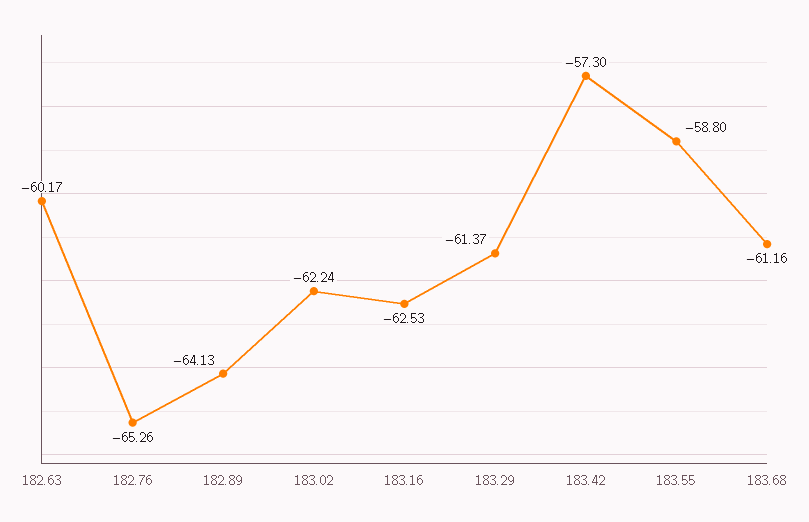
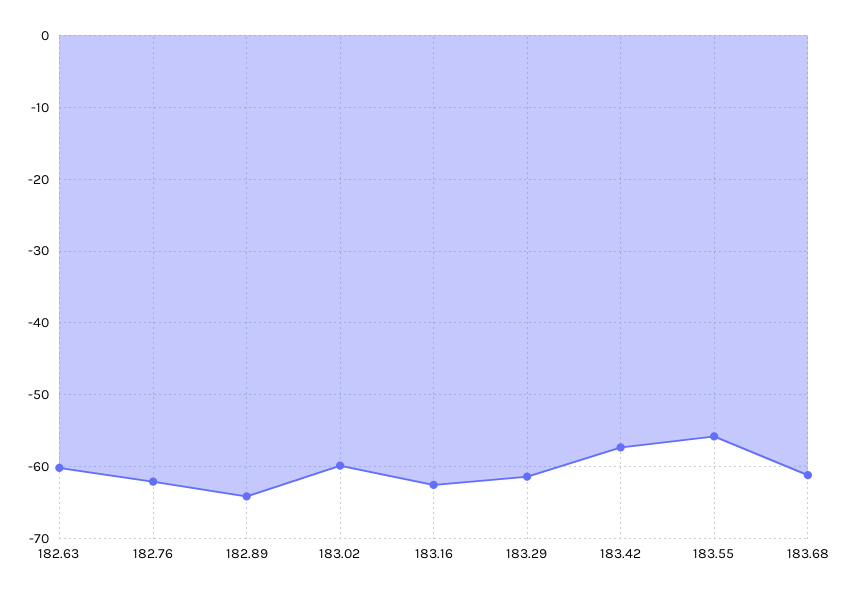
182.76: -65.26 -> -62
183.02: -62.24 -> -60
183.55: -58.8 -> -56

